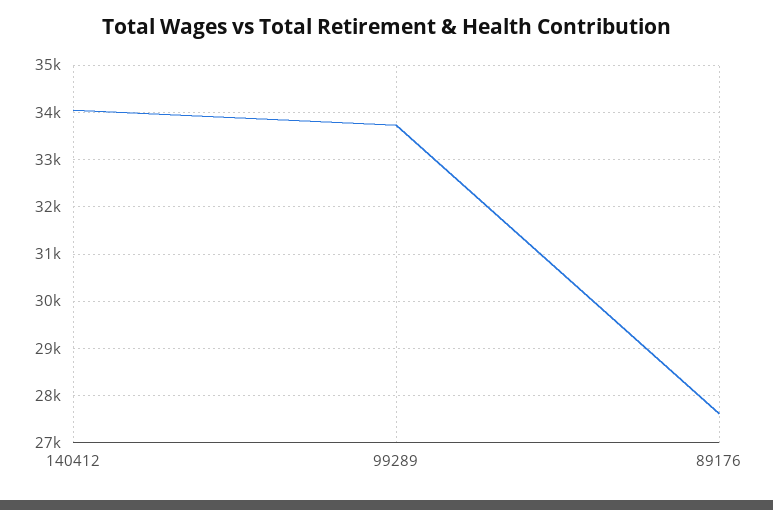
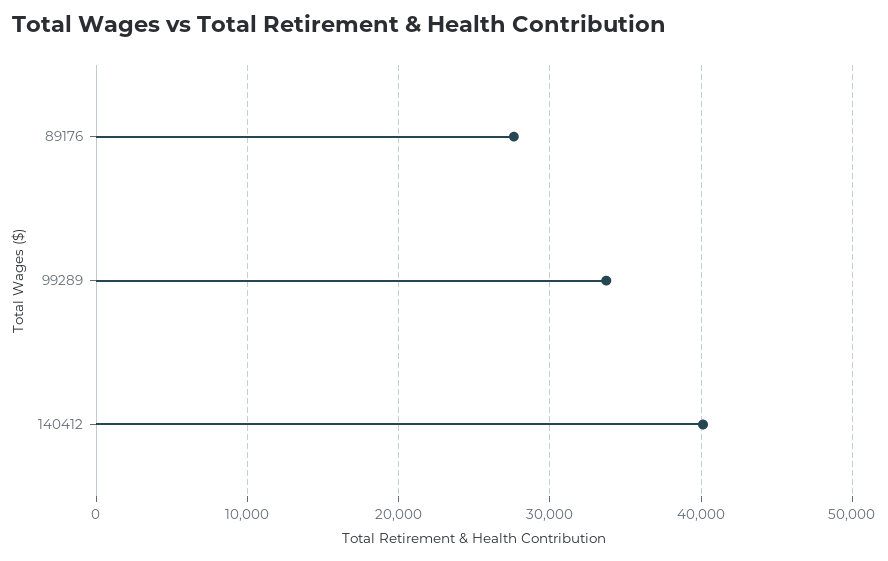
140412: 34000 -> 40000

